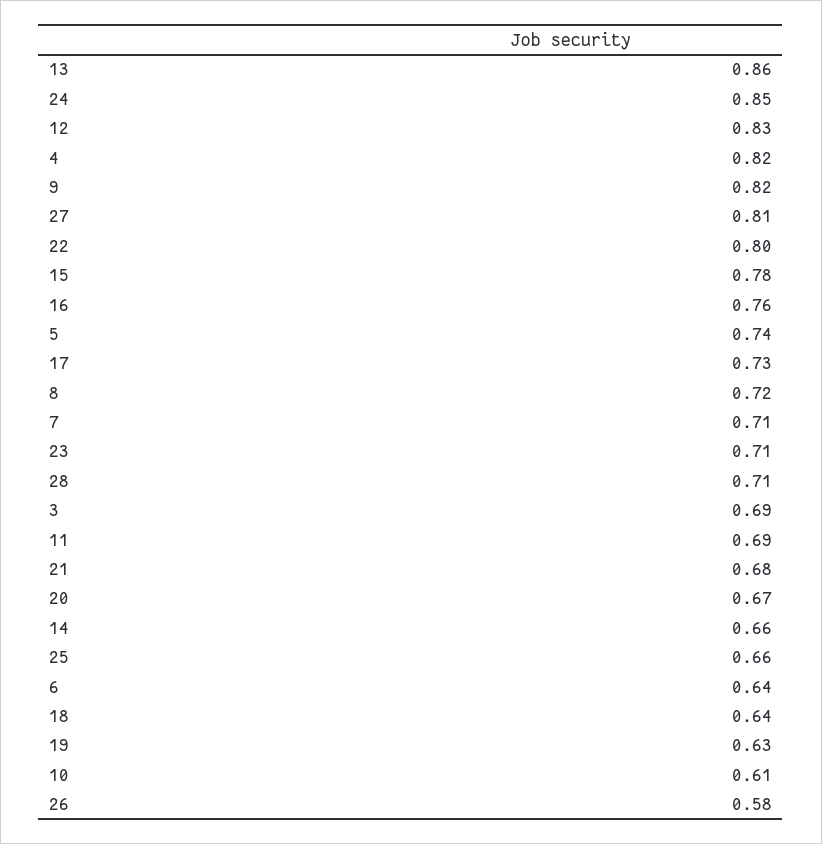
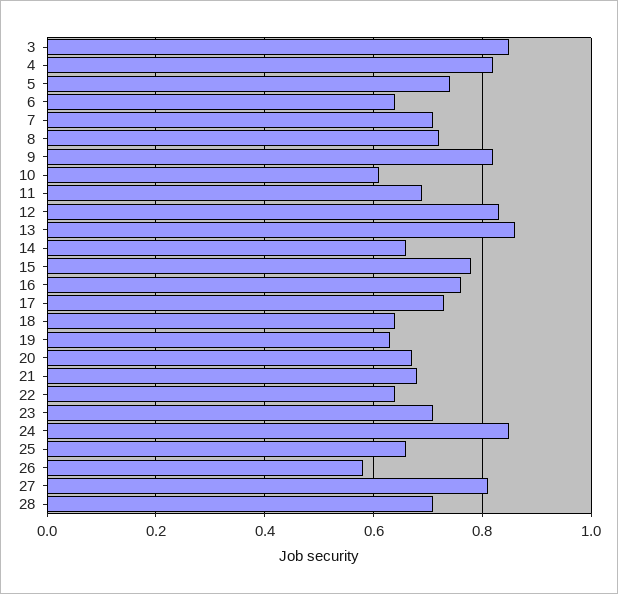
22: 0.8 -> 0.65
3: 0.69 -> 0.85

